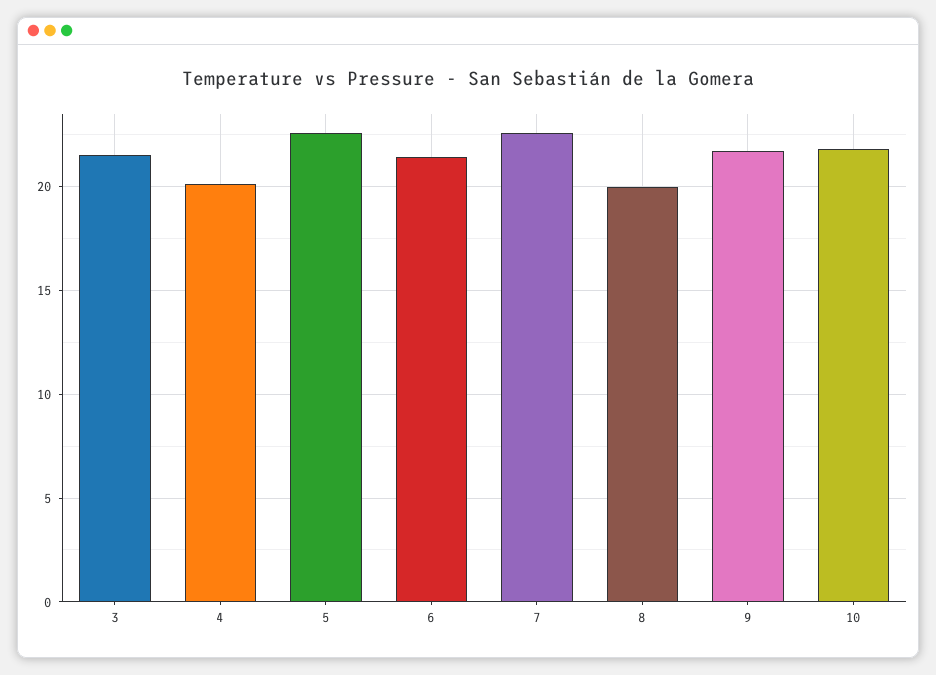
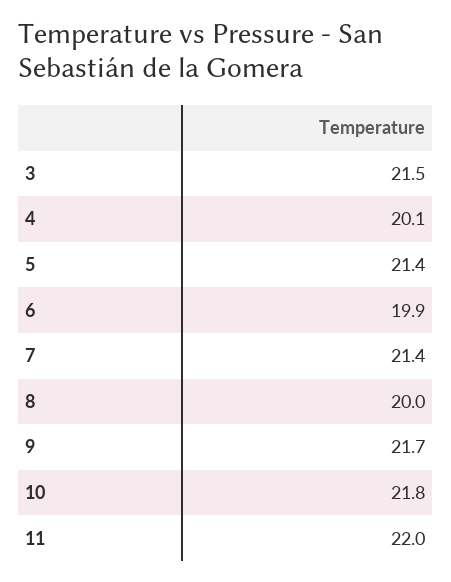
5: 22.5 -> 21.4
6: 21.5 -> 19.9
7: 22.5 -> 21.4
11: none -> 22

